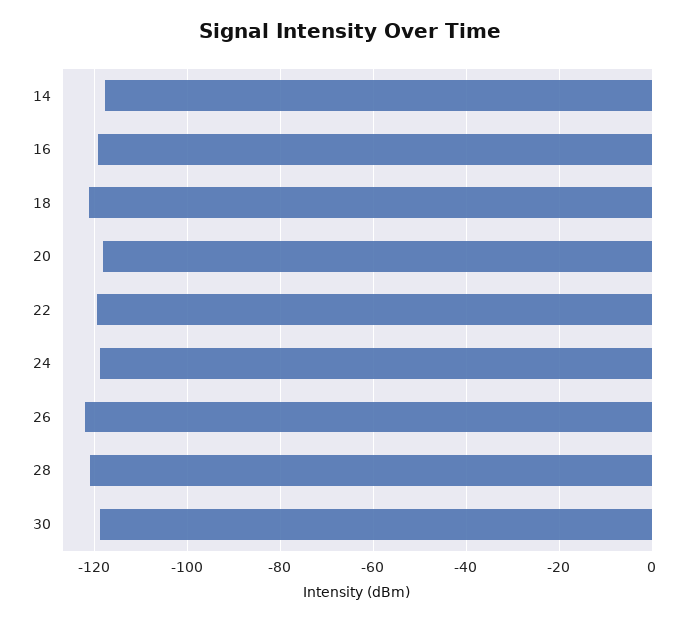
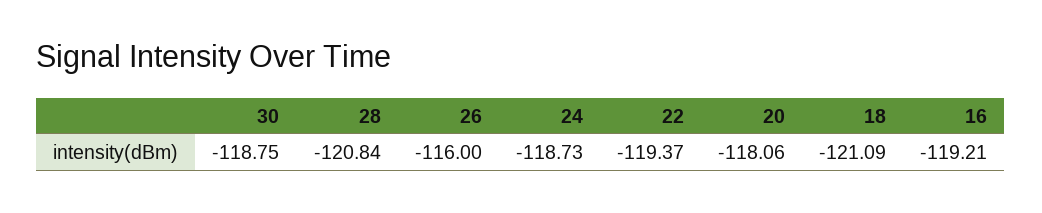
14: -118 -> none
26: -122 -> -116

